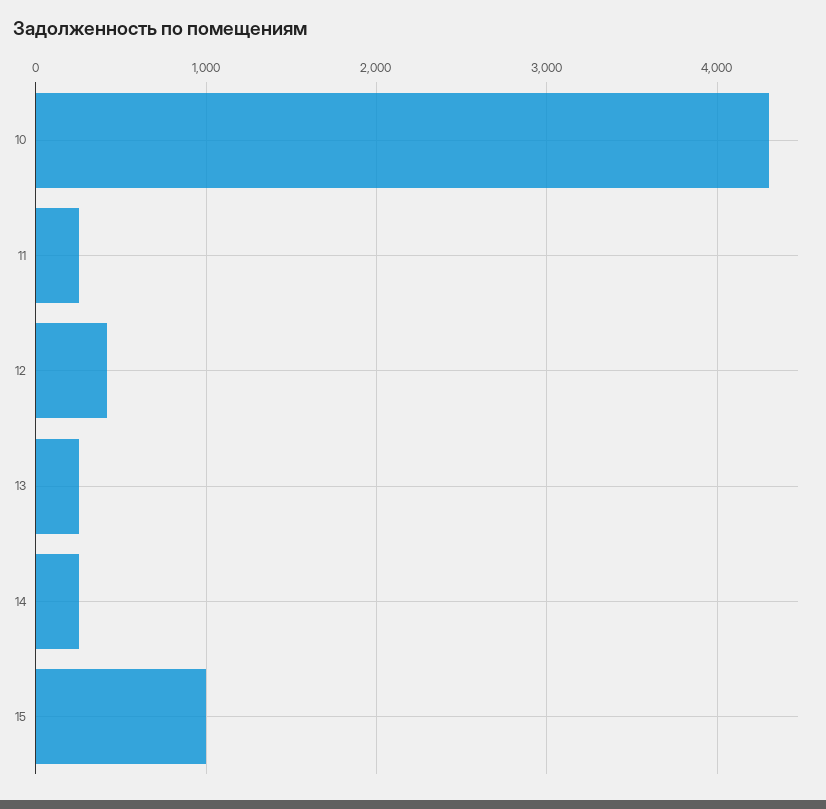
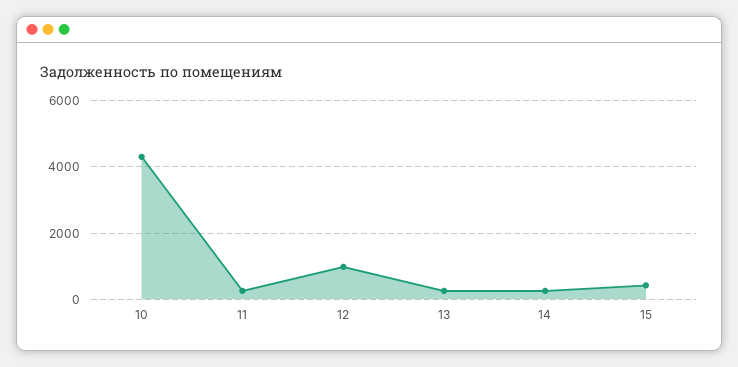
12: 400 -> 1000
15: 1000 -> 400

